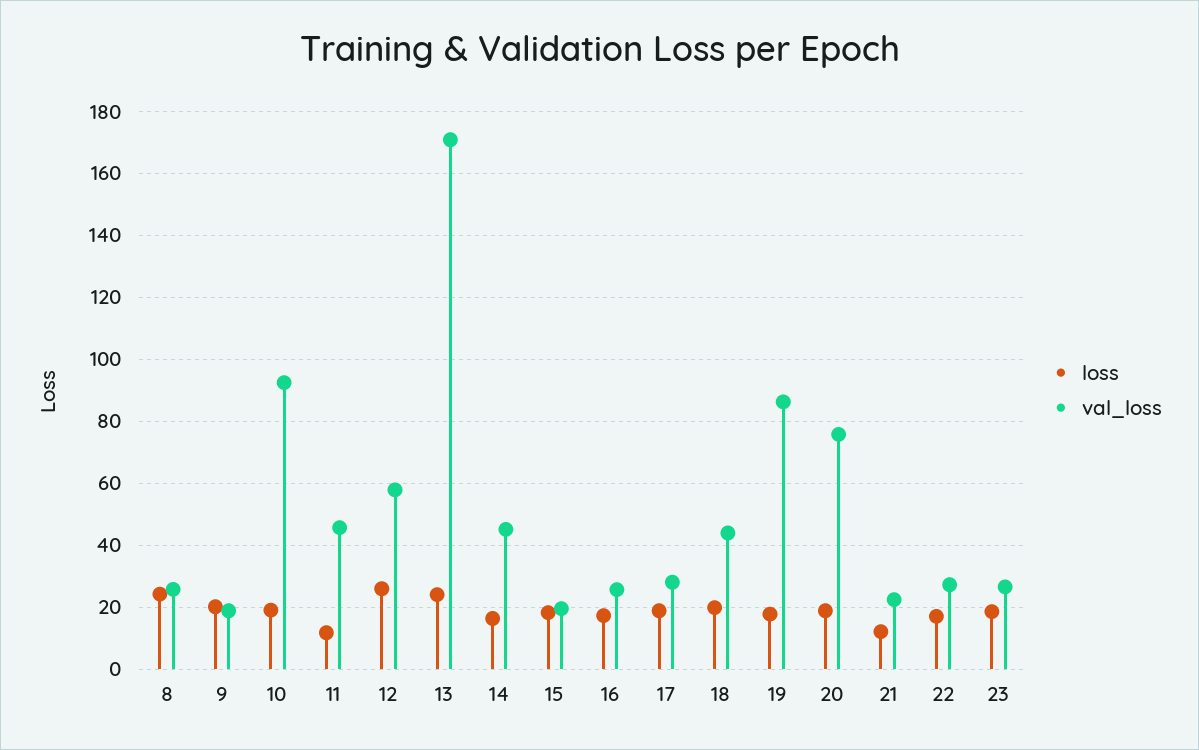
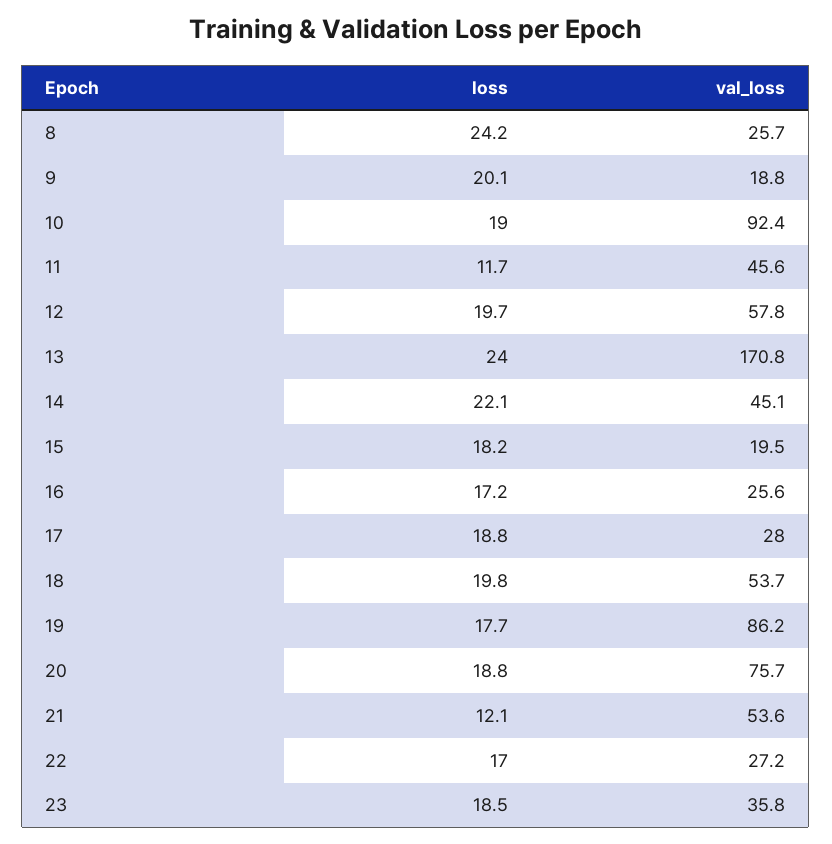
loss, 12: 26 -> 19.7
loss, 14: 16 -> 22.1
val_loss, 18: 44 -> 53.7
val_loss, 21: 22 -> 53.6
val_loss, 23: 26 -> 35.8

